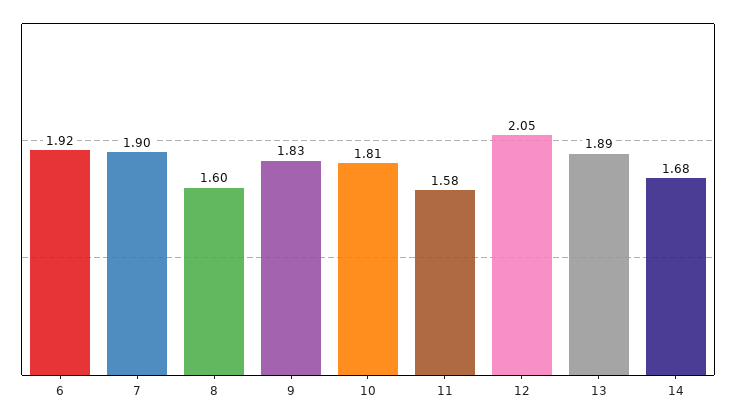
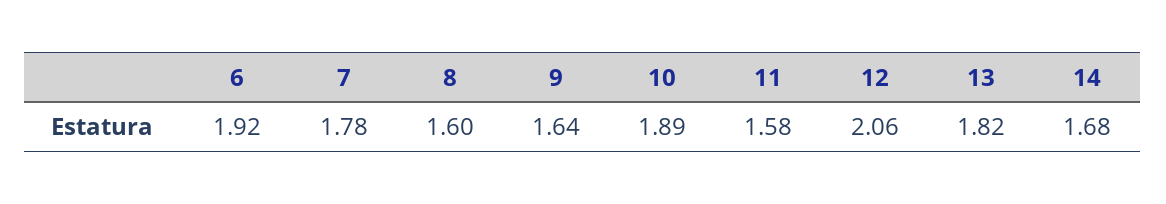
7: 1.9 -> 1.78
9: 1.83 -> 1.64
10: 1.81 -> 1.89
12: 2.05 -> 2.06
13: 1.89 -> 1.82

